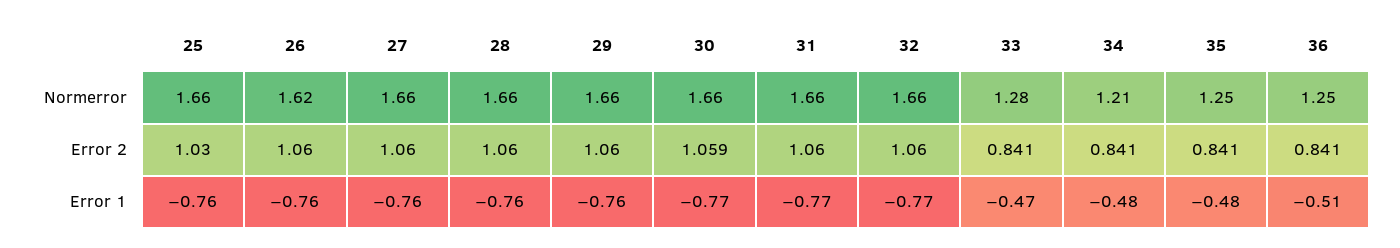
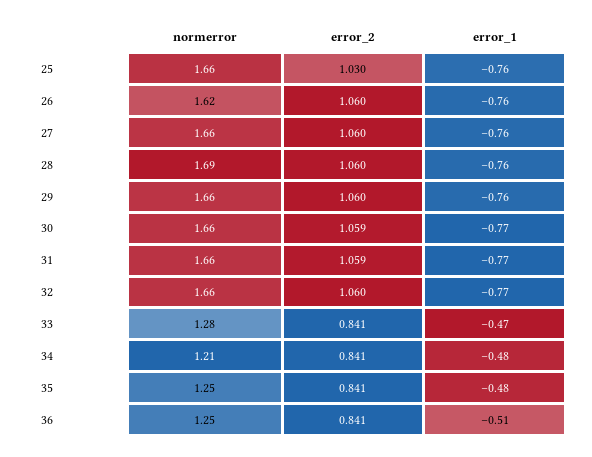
28, Normerror: 1.66 -> 1.69
31, Error 2: 1.06 -> 1.059

